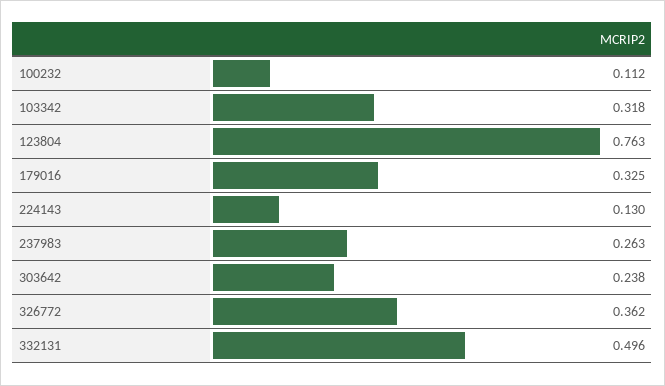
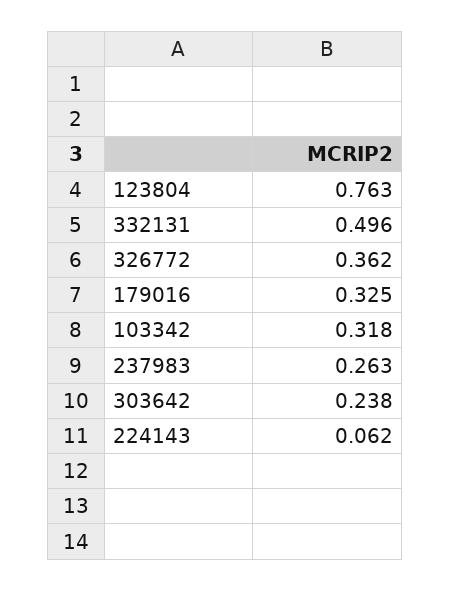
100232: 0.112 -> none
224143: 0.13 -> 0.062

